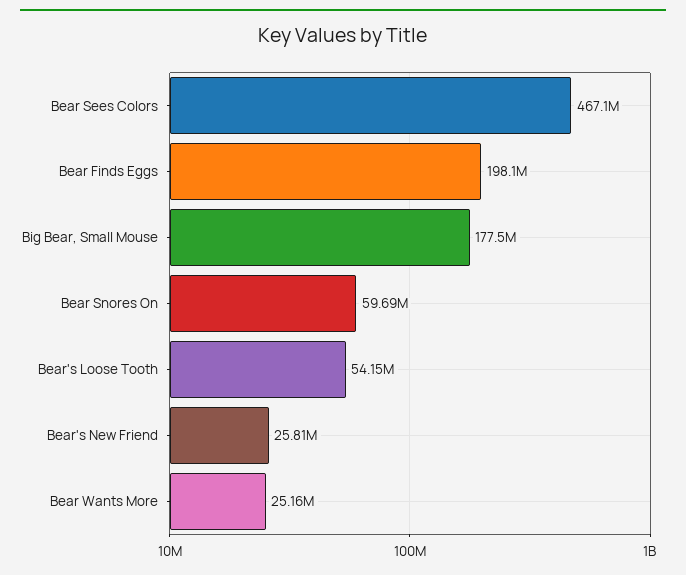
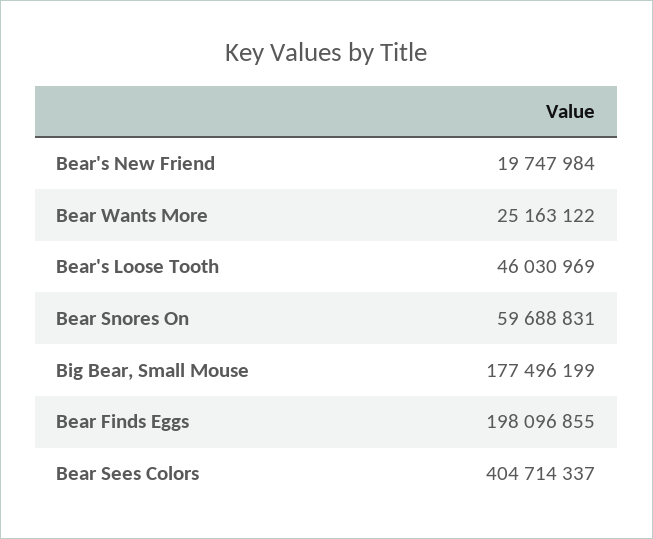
Bear Sees Colors: 467100000 -> 404714337
Bear's Loose Tooth: 54150000 -> 46030969
Bear's New Friend: 25810000 -> 19747984

